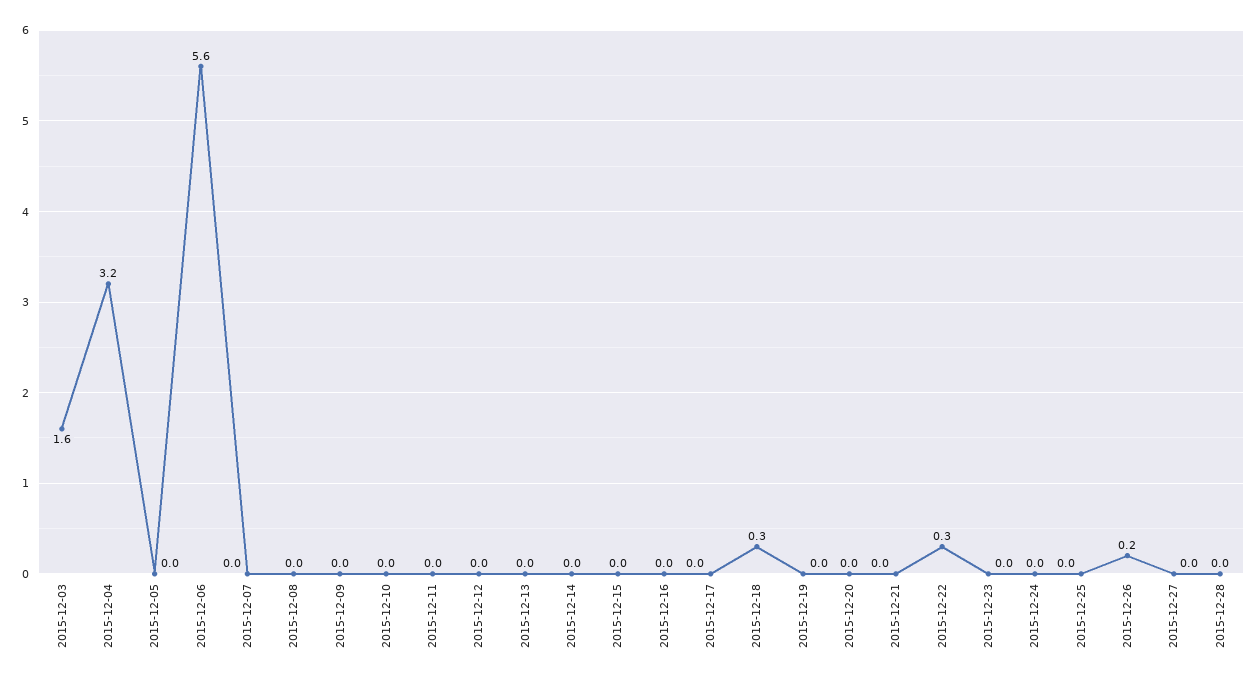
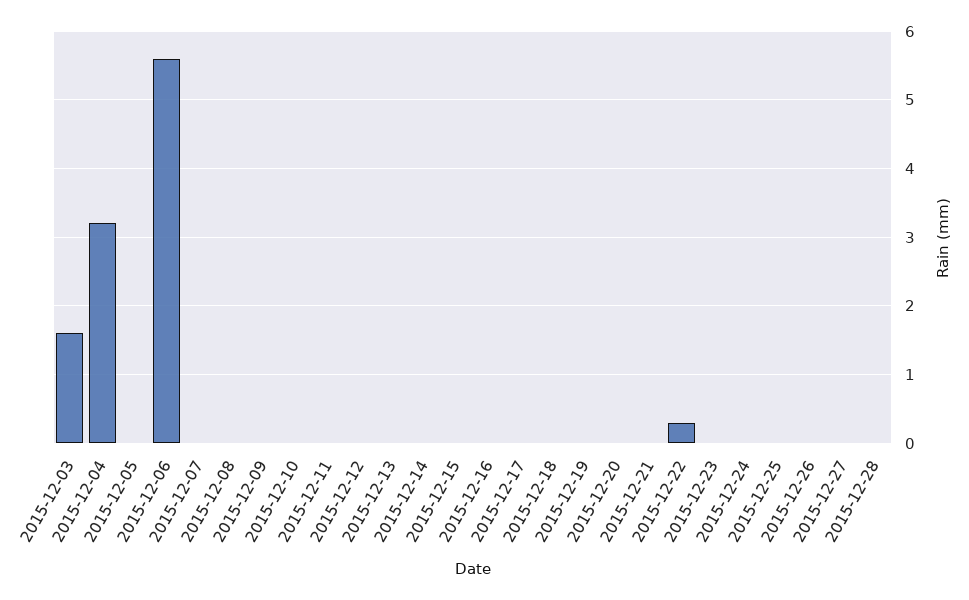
2015-12-18: 0.3 -> 0
2015-12-26: 0.2 -> 0

